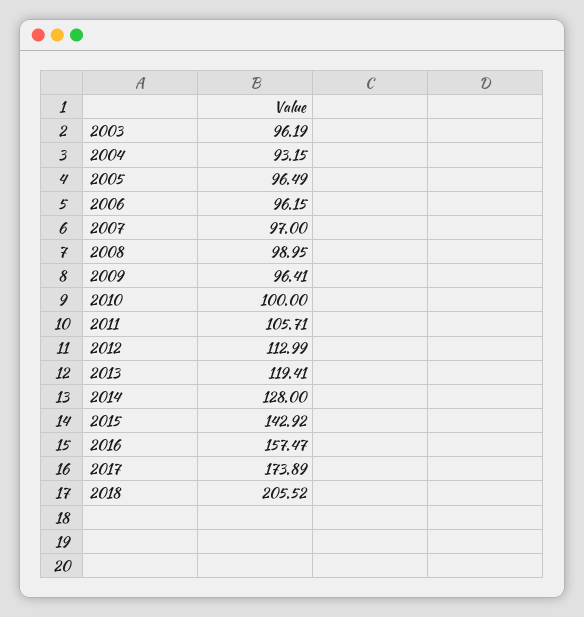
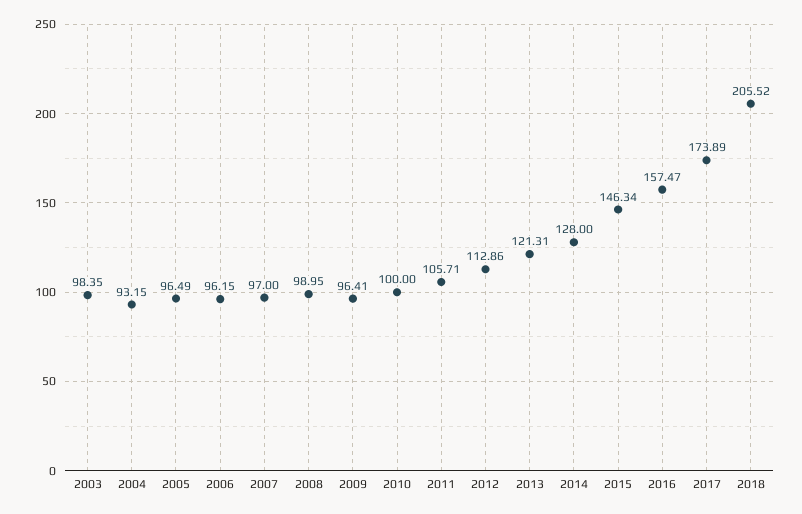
2003: 96.19 -> 98.35
2012: 112.99 -> 112.86
2013: 119.41 -> 121.31
2015: 142.92 -> 146.34

